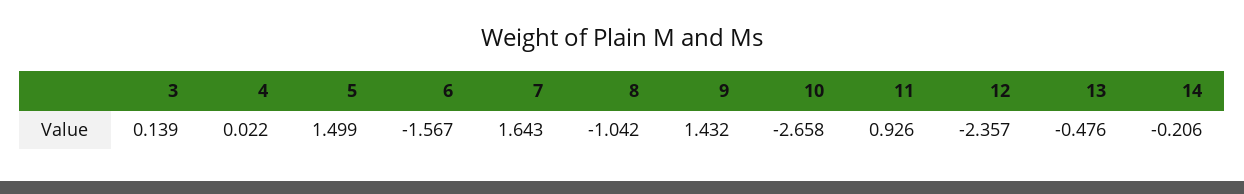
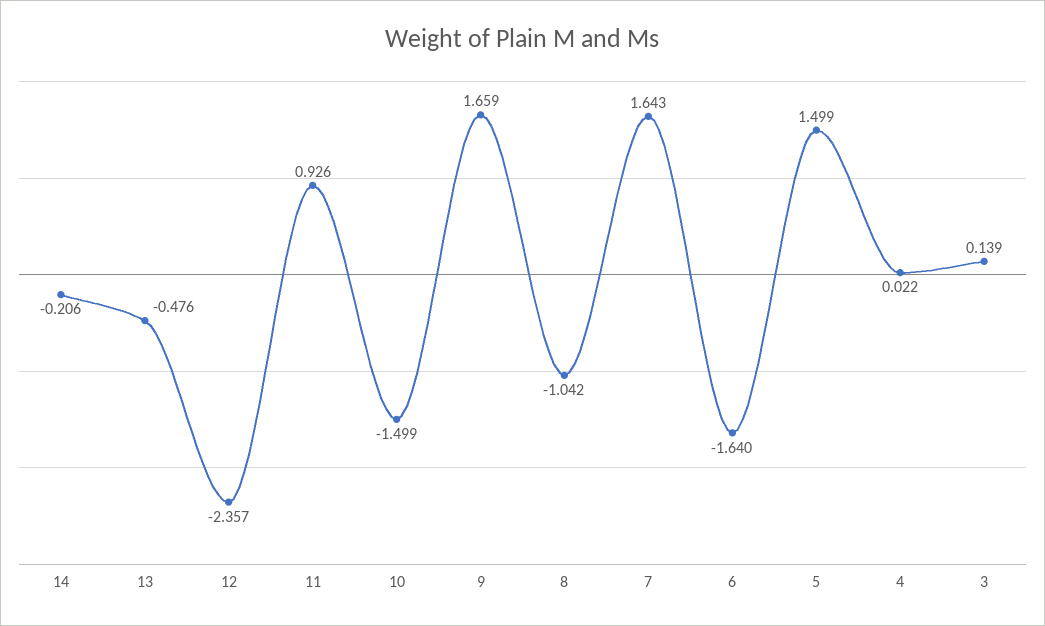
6: -1.567 -> -1.64
9: 1.432 -> 1.659
10: -2.658 -> -1.499

